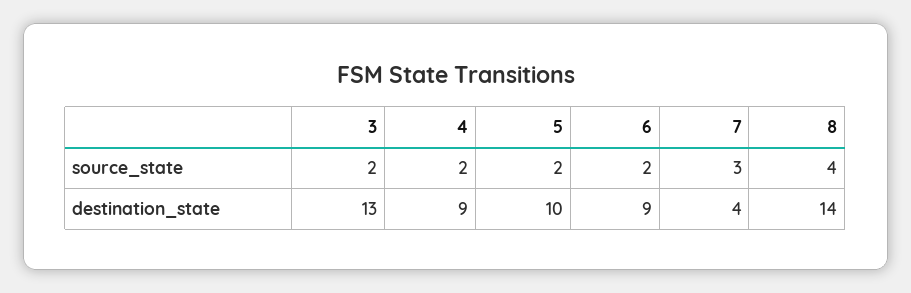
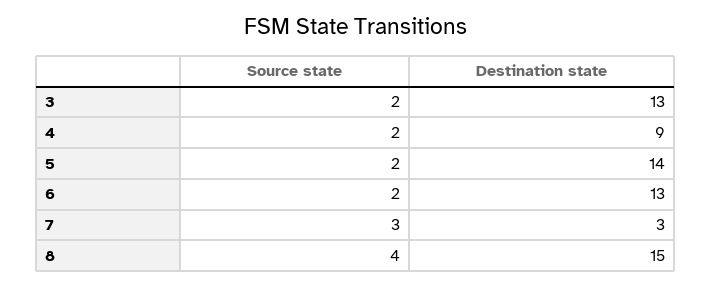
5, destination_state: 10 -> 14
6, destination_state: 9 -> 13
7, destination_state: 4 -> 3
8, destination_state: 14 -> 15

